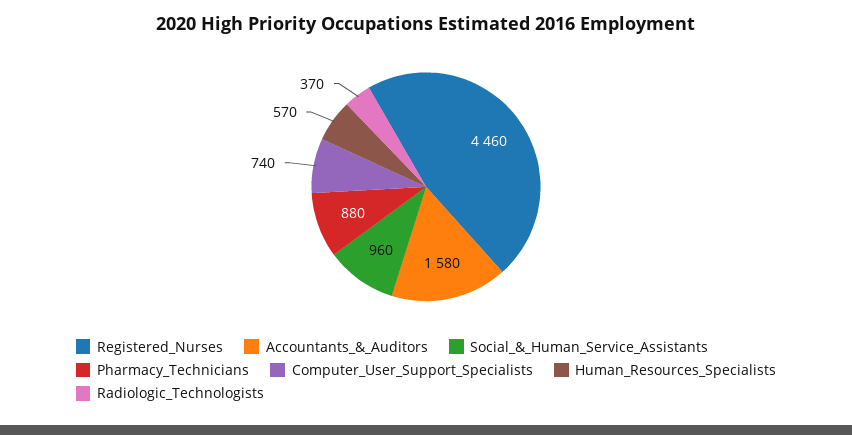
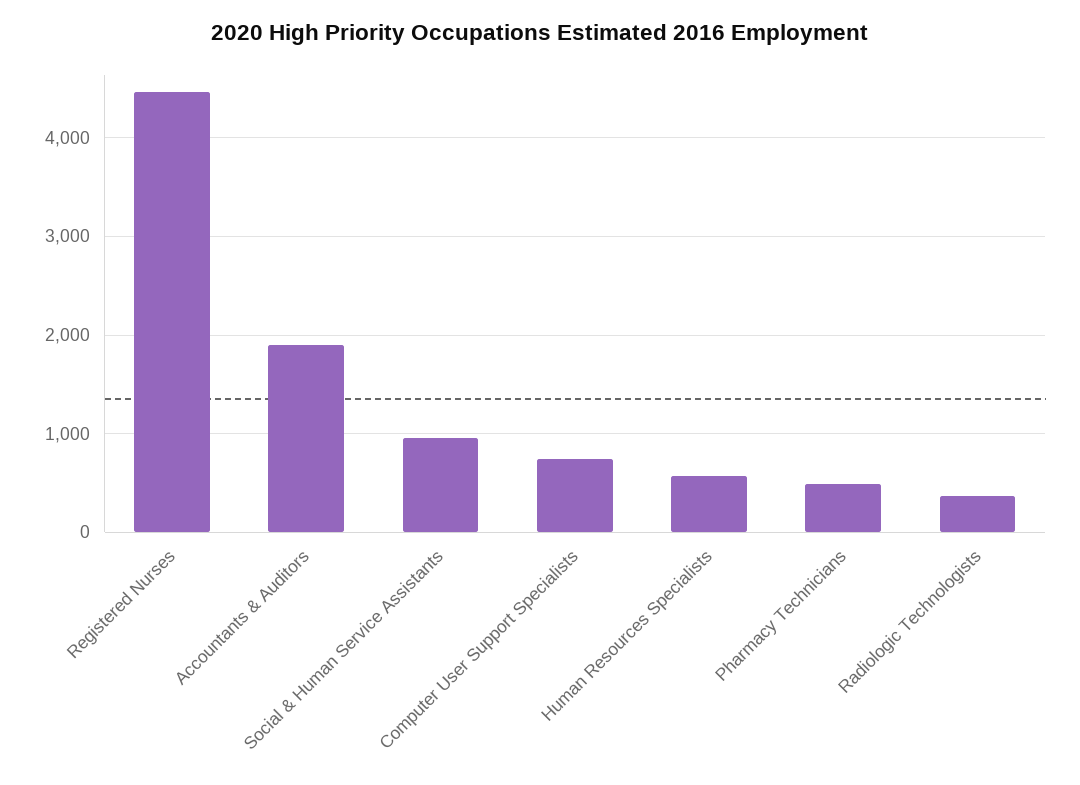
Accountants_&_Auditors: 1580 -> 1900
Pharmacy_Technicians: 880 -> 500

